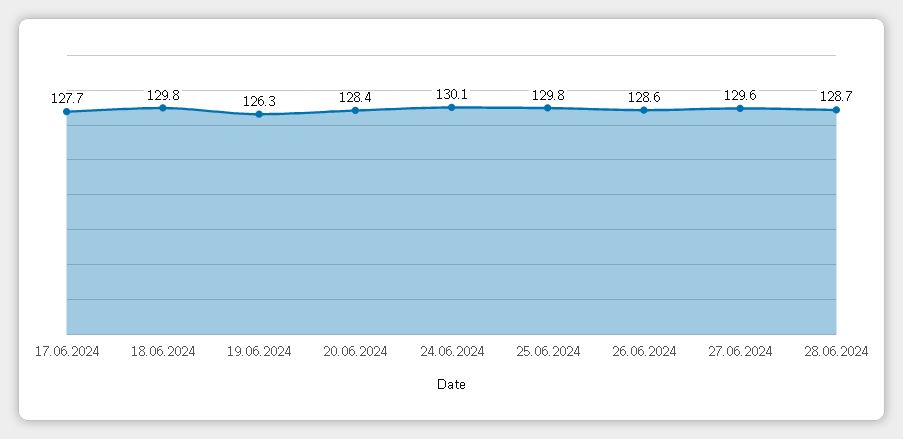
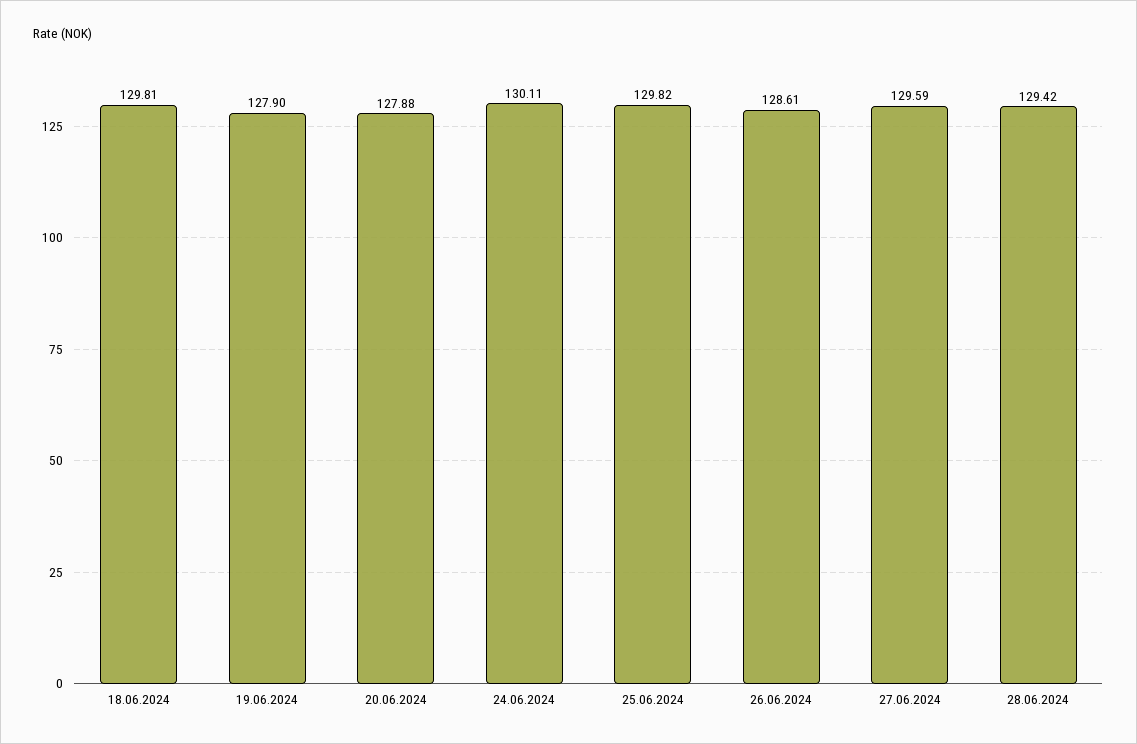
17.06.2024: 127.7 -> none
19.06.2024: 126.3 -> 127.9
20.06.2024: 128.4 -> 127.88
28.06.2024: 128.7 -> 129.42

